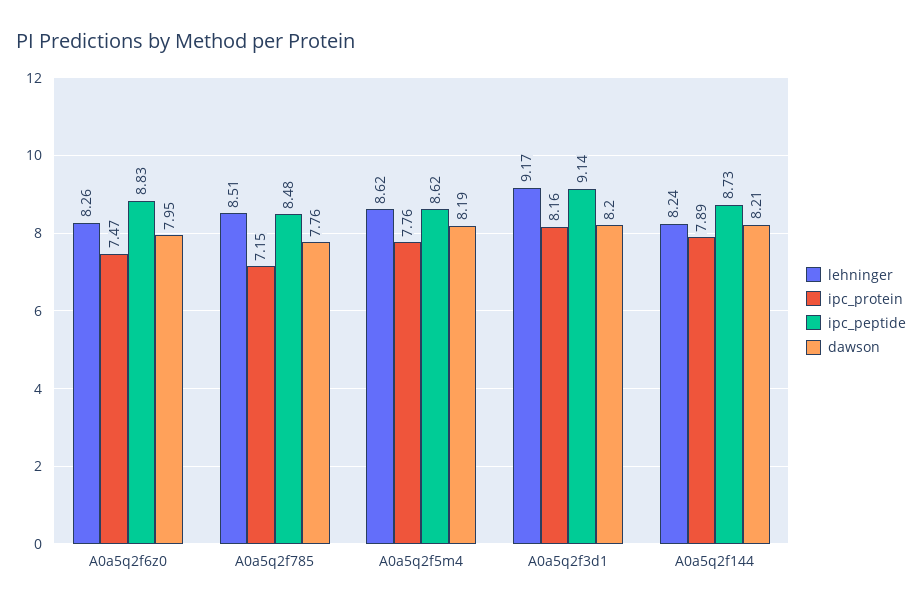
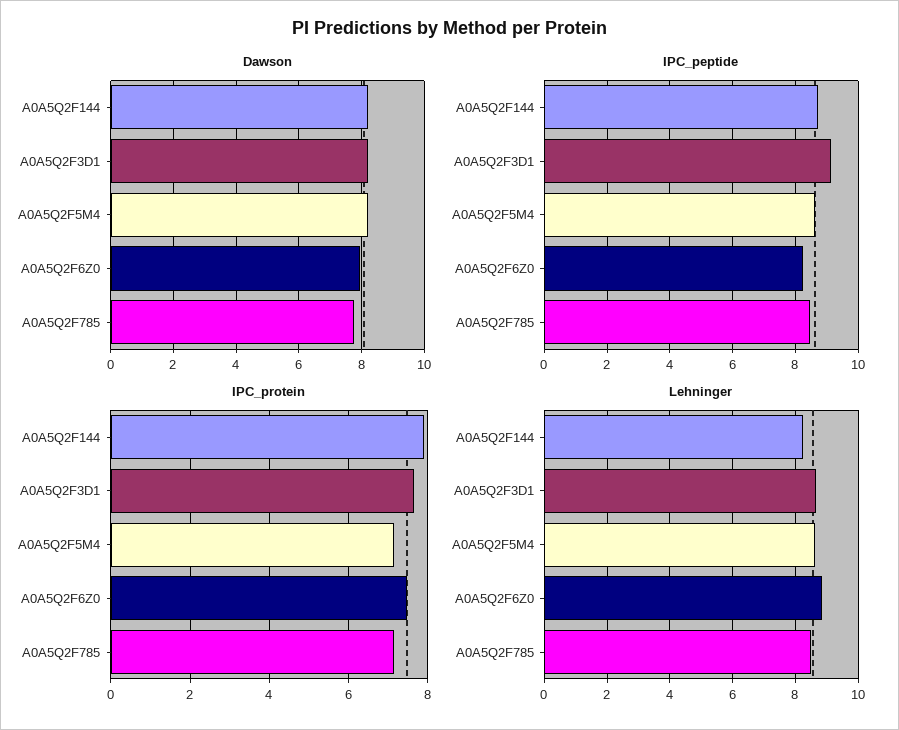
lehninger, A0a5q2f6z0: 8.26 -> 8.8
ipc_peptide, A0a5q2f6z0: 8.83 -> 8.2
ipc_protein, A0a5q2f5m4: 7.76 -> 7.2
lehninger, A0a5q2f3d1: 9.17 -> 8.6
ipc_protein, A0a5q2f3d1: 8.16 -> 7.6

